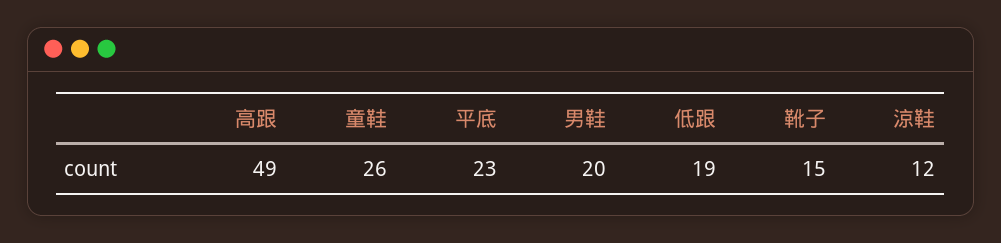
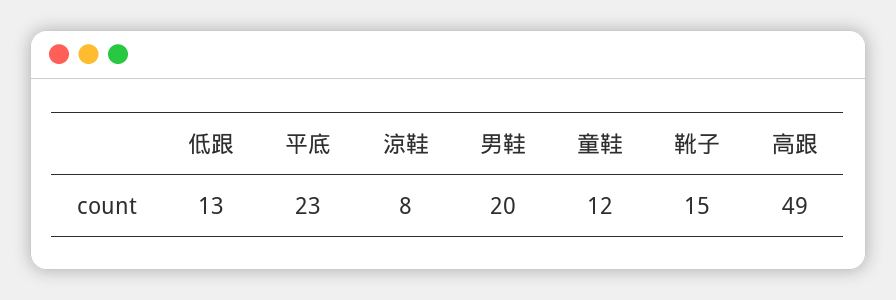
童鞋: 26 -> 12
低跟: 19 -> 13
涼鞋: 12 -> 8

